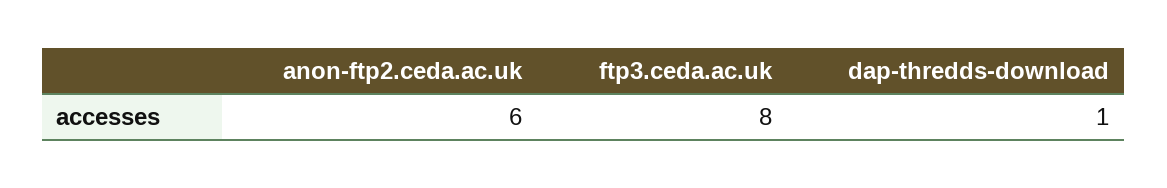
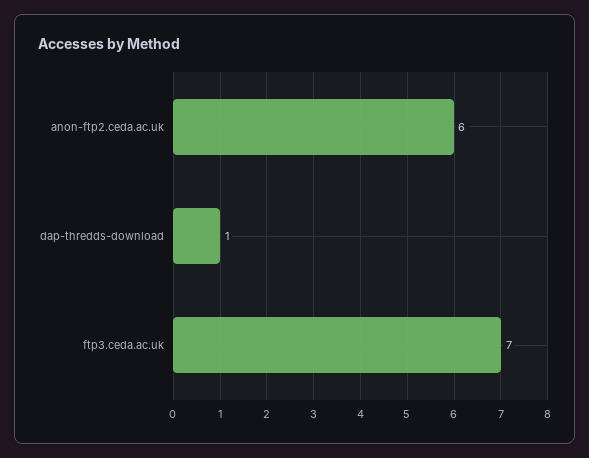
ftp3.ceda.ac.uk: 8 -> 7

